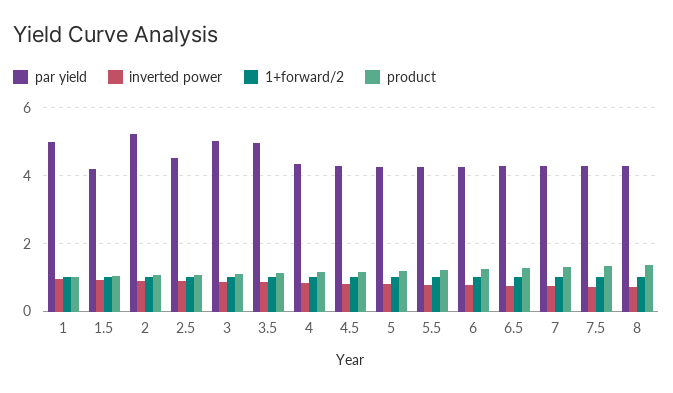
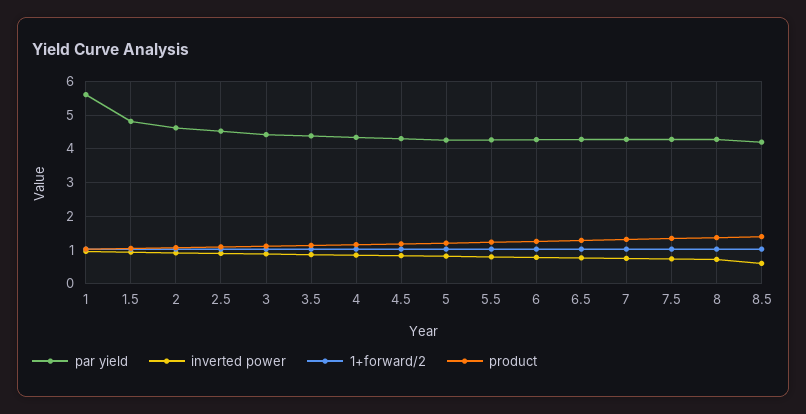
par yield, 1: 5 -> 5.6
par yield, 1.5: 4.2 -> 4.8
par yield, 2: 5.2 -> 4.6
par yield, 3: 5 -> 4.4
par yield, 3.5: 5 -> 4.4
par yield, 8.5: none -> 4.2
inverted power, 8.5: none -> 0.6
1+forward/2, 8.5: none -> 1
product, 8.5: none -> 1.4

